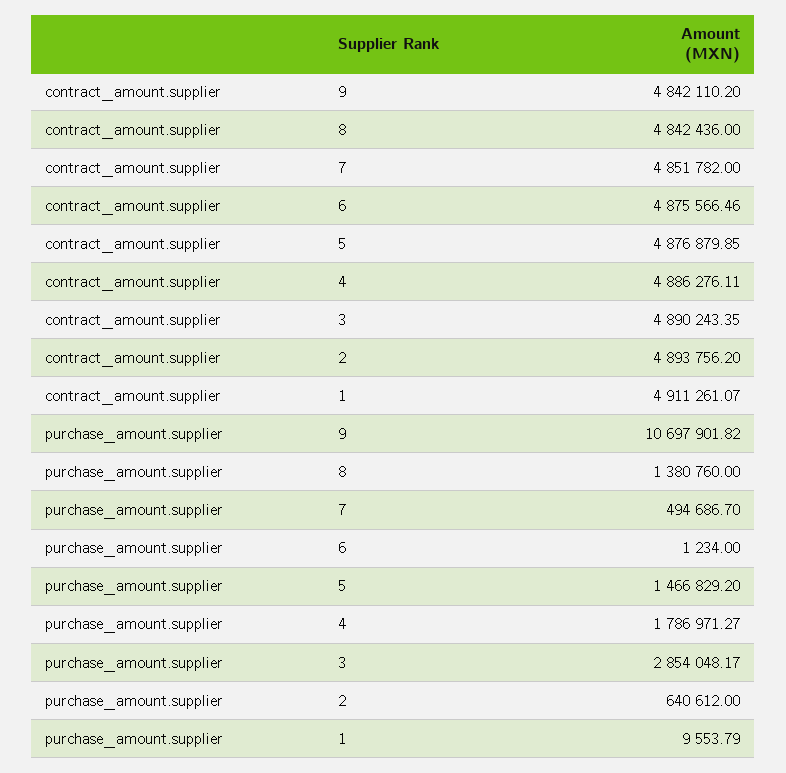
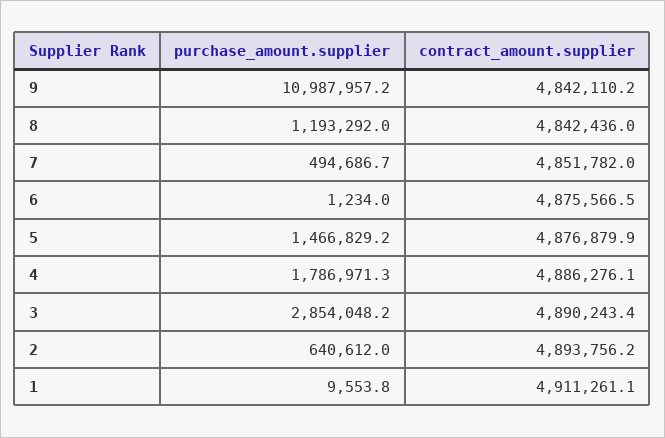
purchase_amount.supplier, 9: 10697901.82 -> 10987957.2
purchase_amount.supplier, 8: 1380760 -> 1193292

